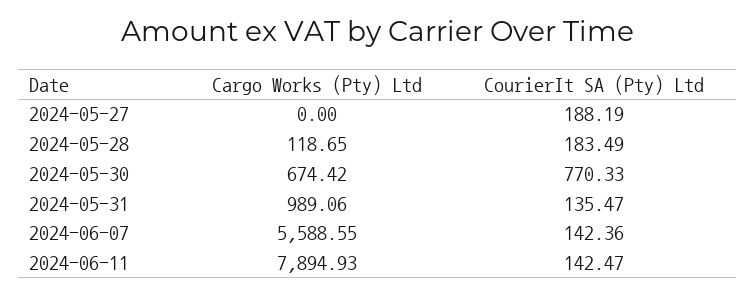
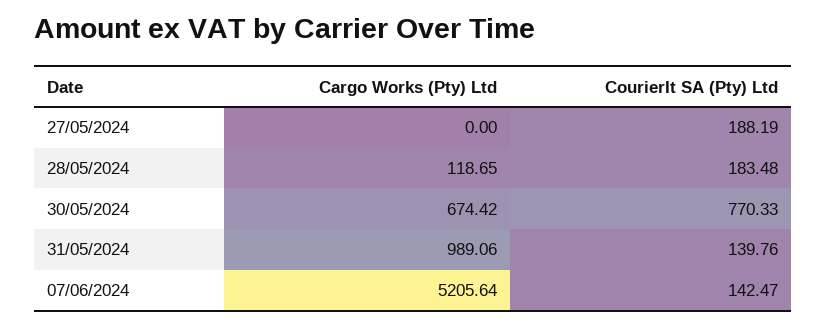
CourierIt SA (Pty) Ltd, 2024-05-28: 183.49 -> 183.48
CourierIt SA (Pty) Ltd, 2024-05-31: 135.47 -> 139.76
Cargo Works (Pty) Ltd, 2024-06-07: 5588.55 -> 5205.64
CourierIt SA (Pty) Ltd, 2024-06-07: 142.36 -> 142.47
Cargo Works (Pty) Ltd, 2024-06-11: 7894.93 -> none
CourierIt SA (Pty) Ltd, 2024-06-11: 142.47 -> none

